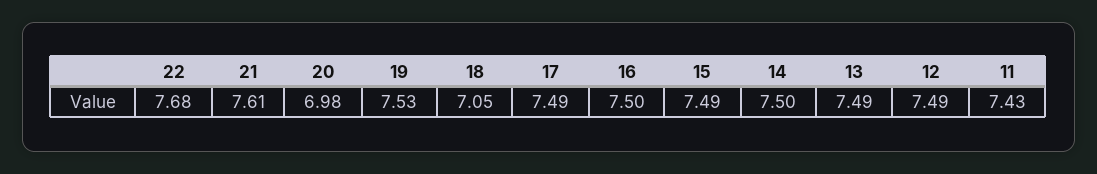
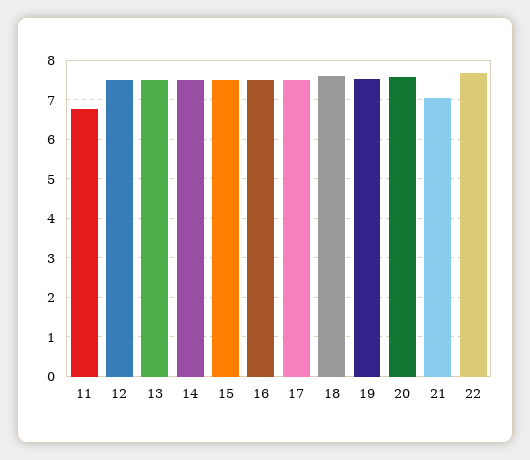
21: 7.61 -> 7
20: 6.98 -> 7.6
18: 7.05 -> 7.6
11: 7.43 -> 6.8

